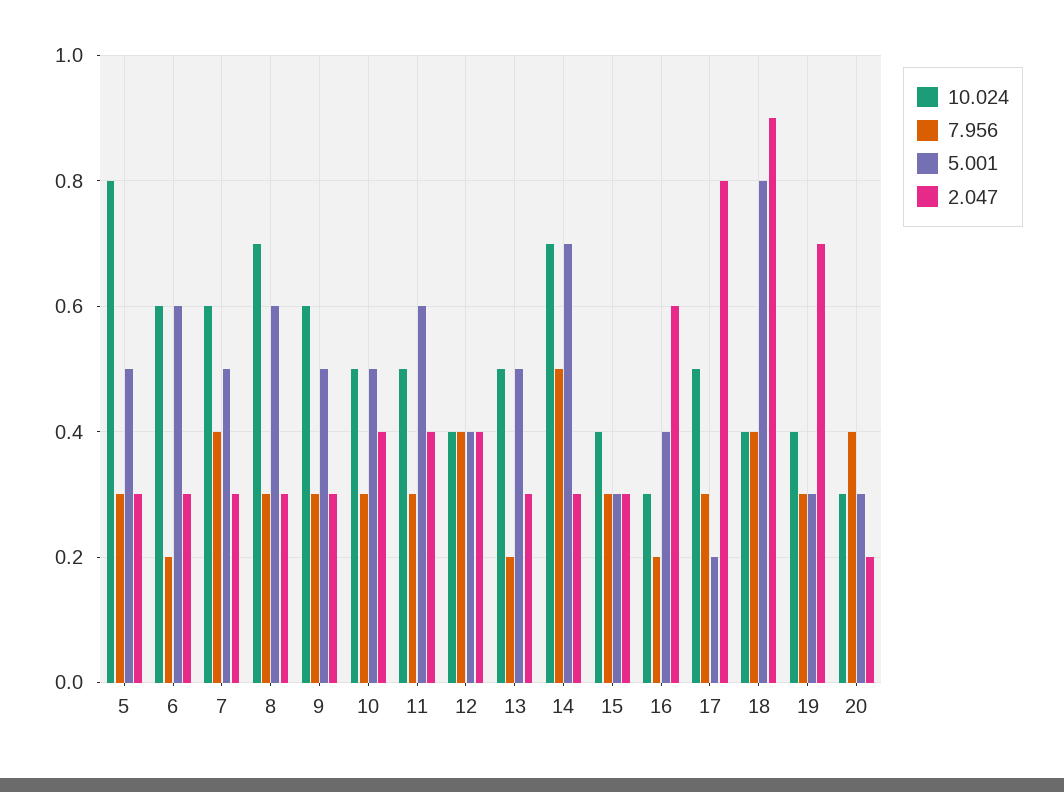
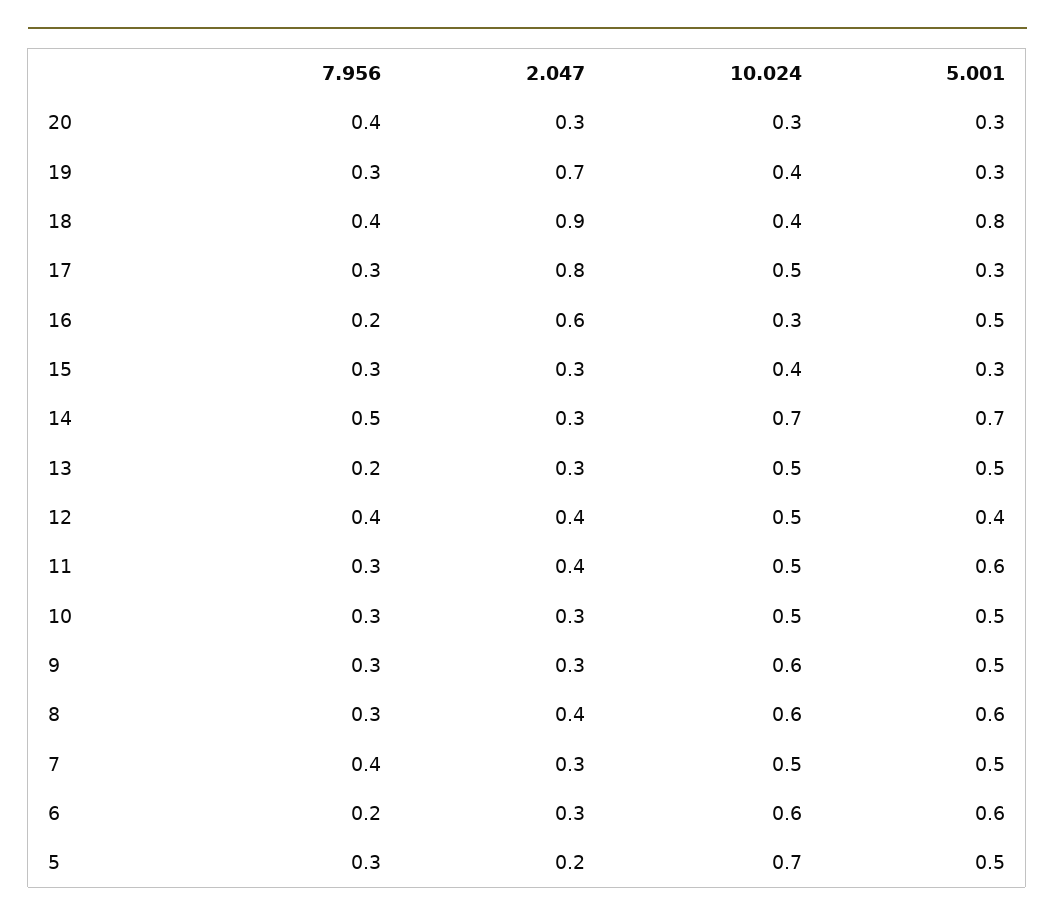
10.024, 5: 0.8 -> 0.7
2.047, 5: 0.3 -> 0.2
10.024, 7: 0.6 -> 0.5
10.024, 8: 0.7 -> 0.6
2.047, 8: 0.3 -> 0.4
2.047, 10: 0.4 -> 0.3
10.024, 12: 0.4 -> 0.5
5.001, 16: 0.4 -> 0.5
5.001, 17: 0.2 -> 0.3
2.047, 20: 0.2 -> 0.3

